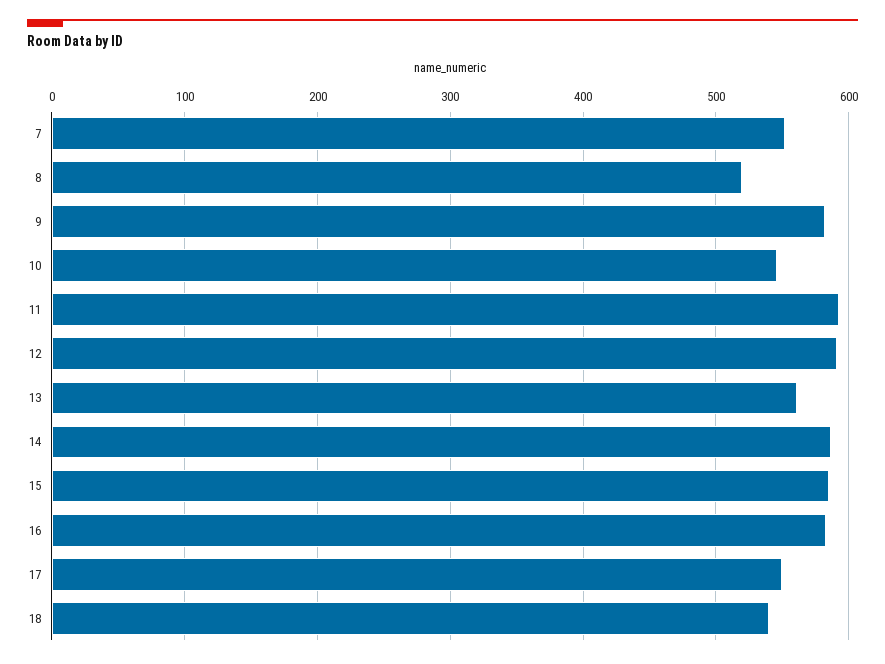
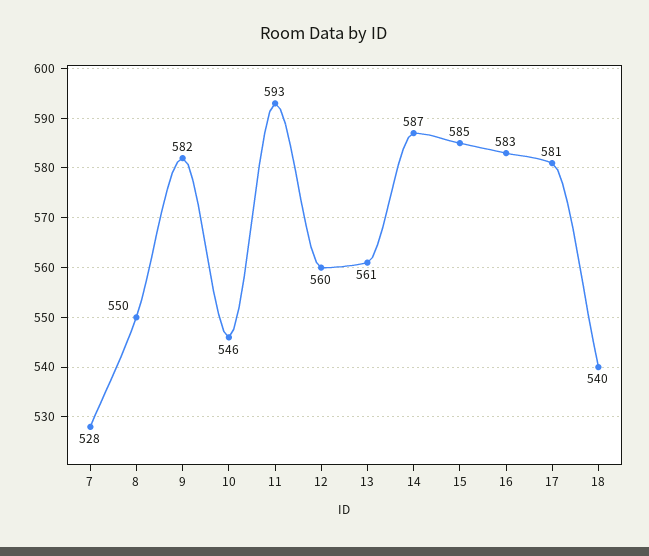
7: 550 -> 528
8: 520 -> 550
12: 590 -> 560
17: 550 -> 581

